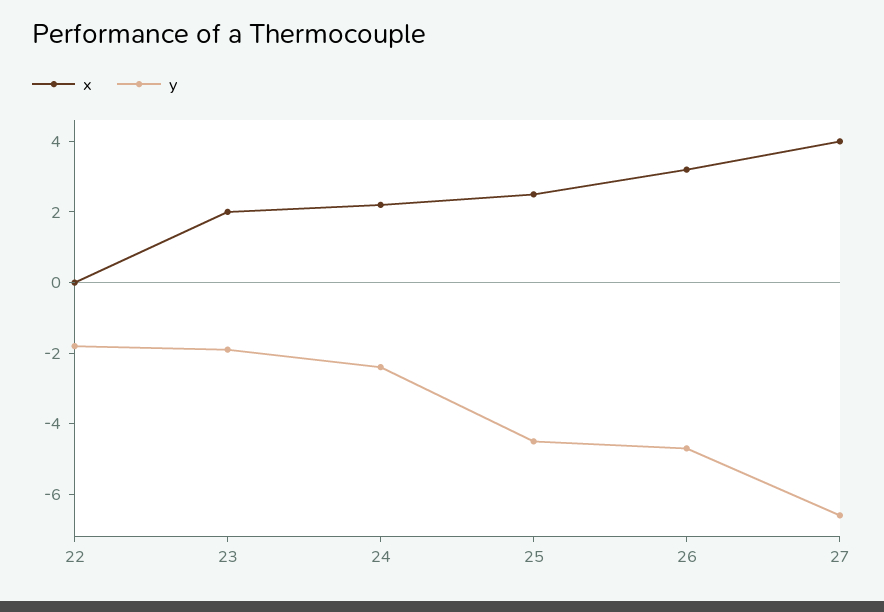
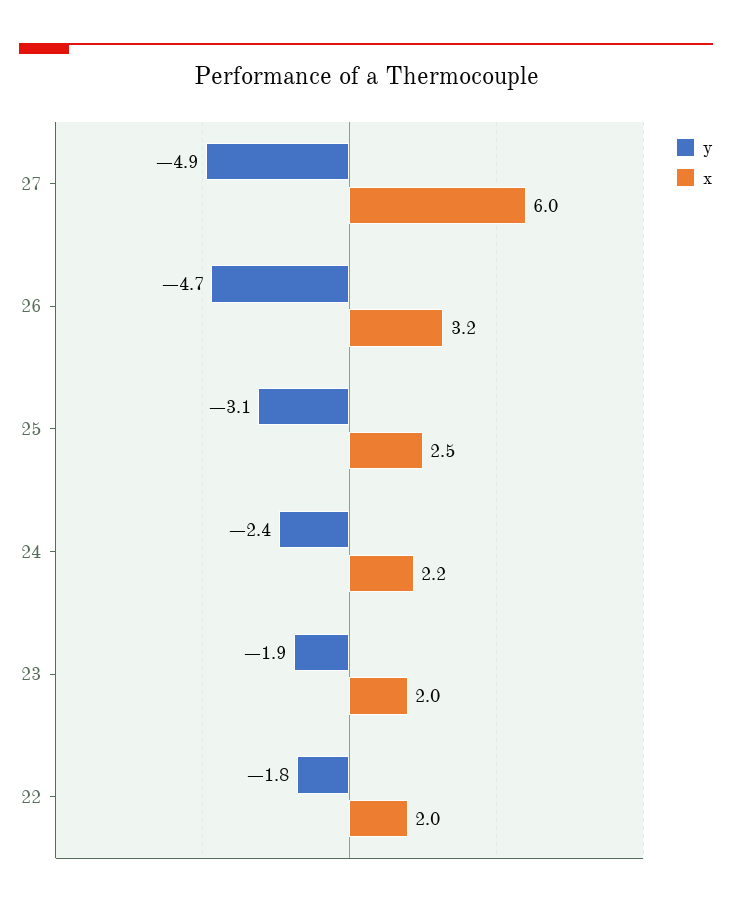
x, 22: 0 -> 2
y, 25: -4.5 -> -3.1
x, 27: 4 -> 6
y, 27: -6.5 -> -4.9

